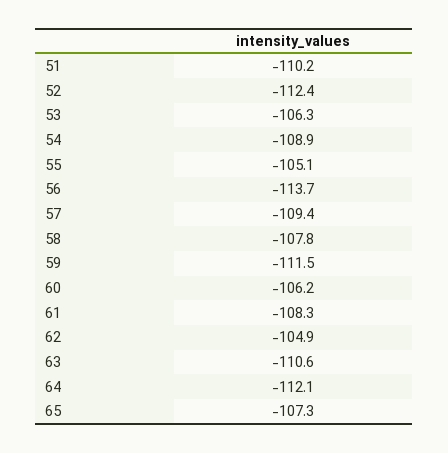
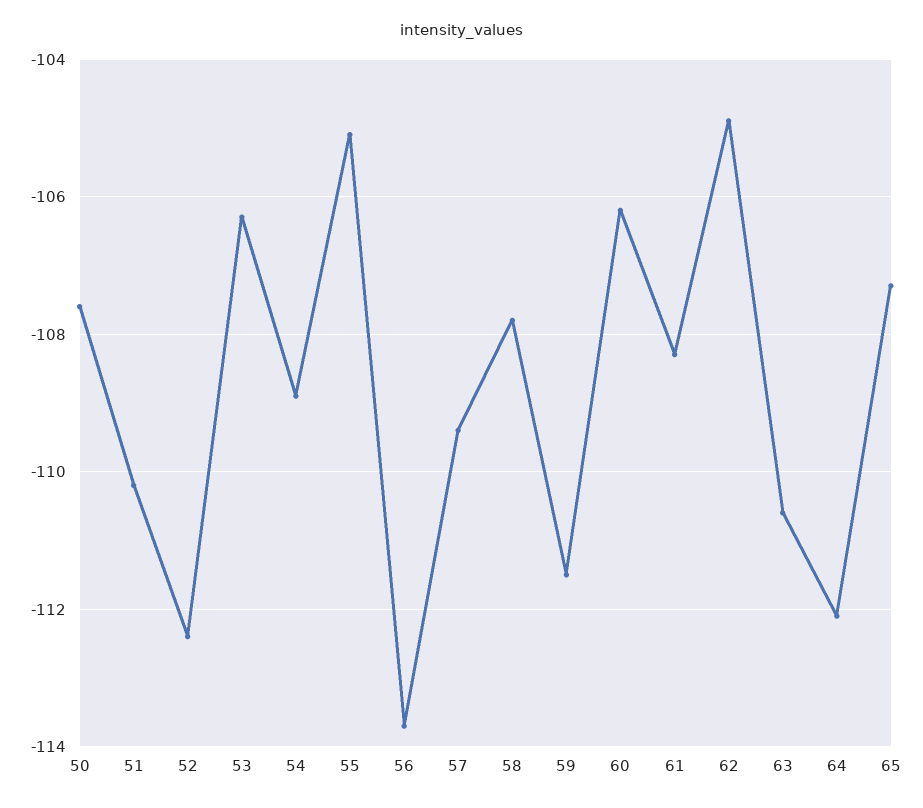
50: none -> -107.5

